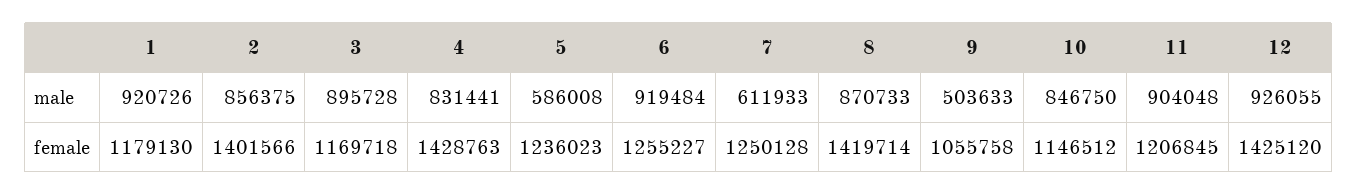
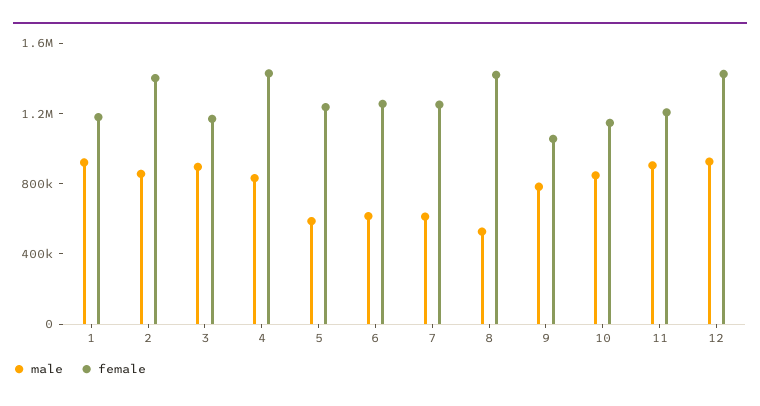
male, 6: 919484 -> 600000
male, 8: 870733 -> 500000
male, 9: 503633 -> 800000

